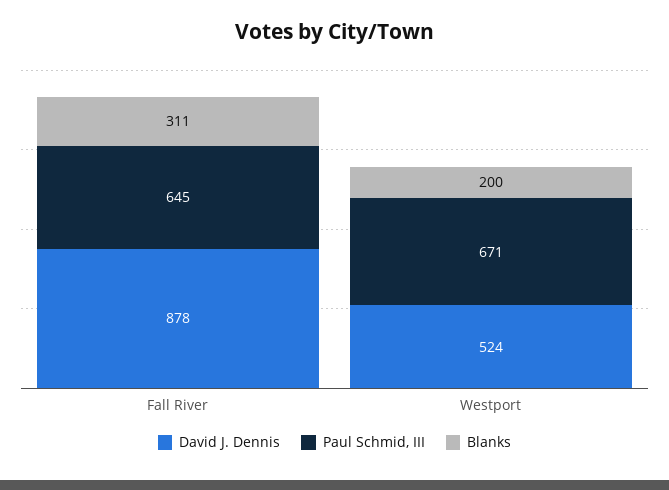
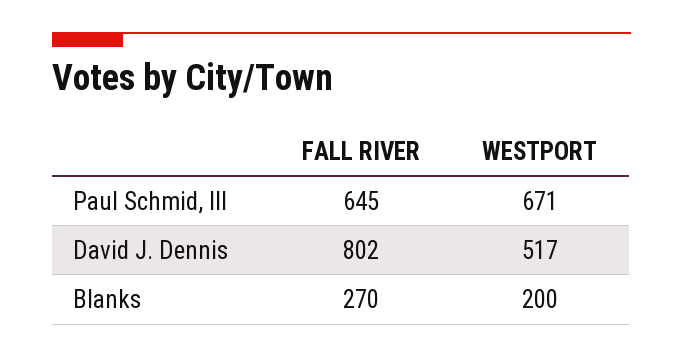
David J. Dennis, Fall River: 878 -> 802
Blanks, Fall River: 311 -> 270
David J. Dennis, Westport: 524 -> 517

